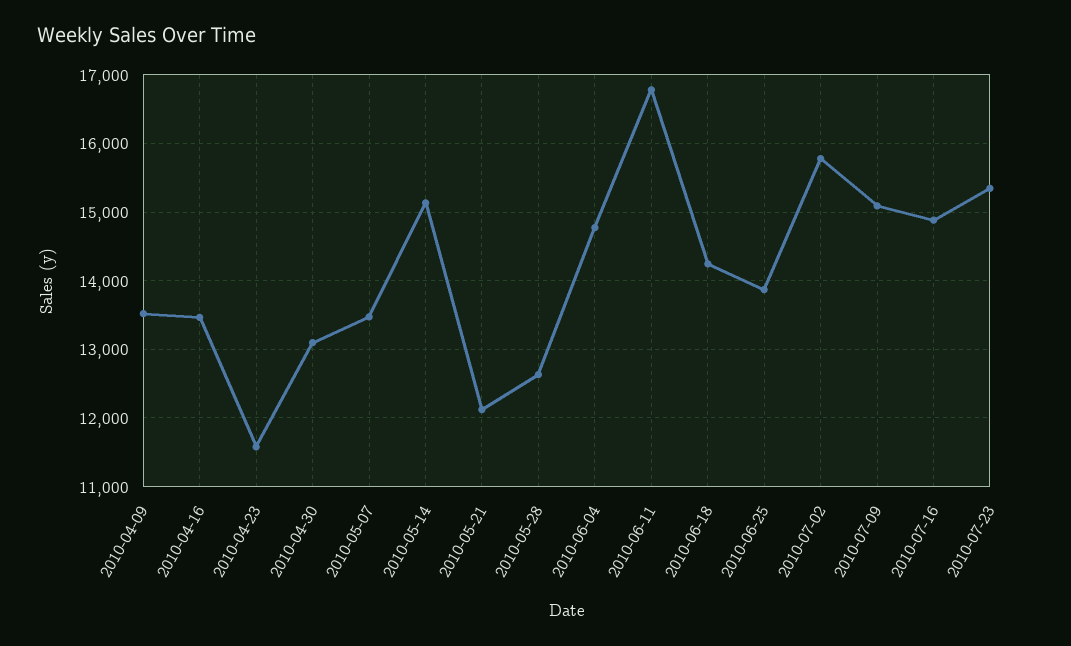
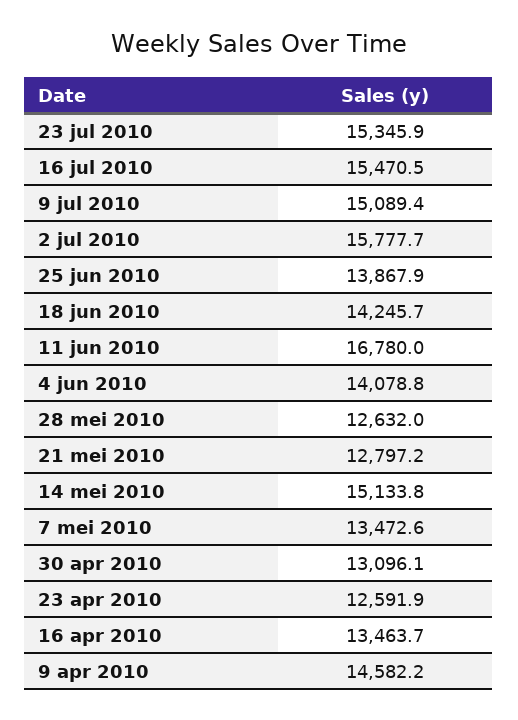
2010-04-09: 13500 -> 14582.2
2010-04-23: 11600 -> 12591.9
2010-05-21: 12100 -> 12797.2
2010-06-04: 14800 -> 14078.8
2010-07-16: 14900 -> 15470.5

